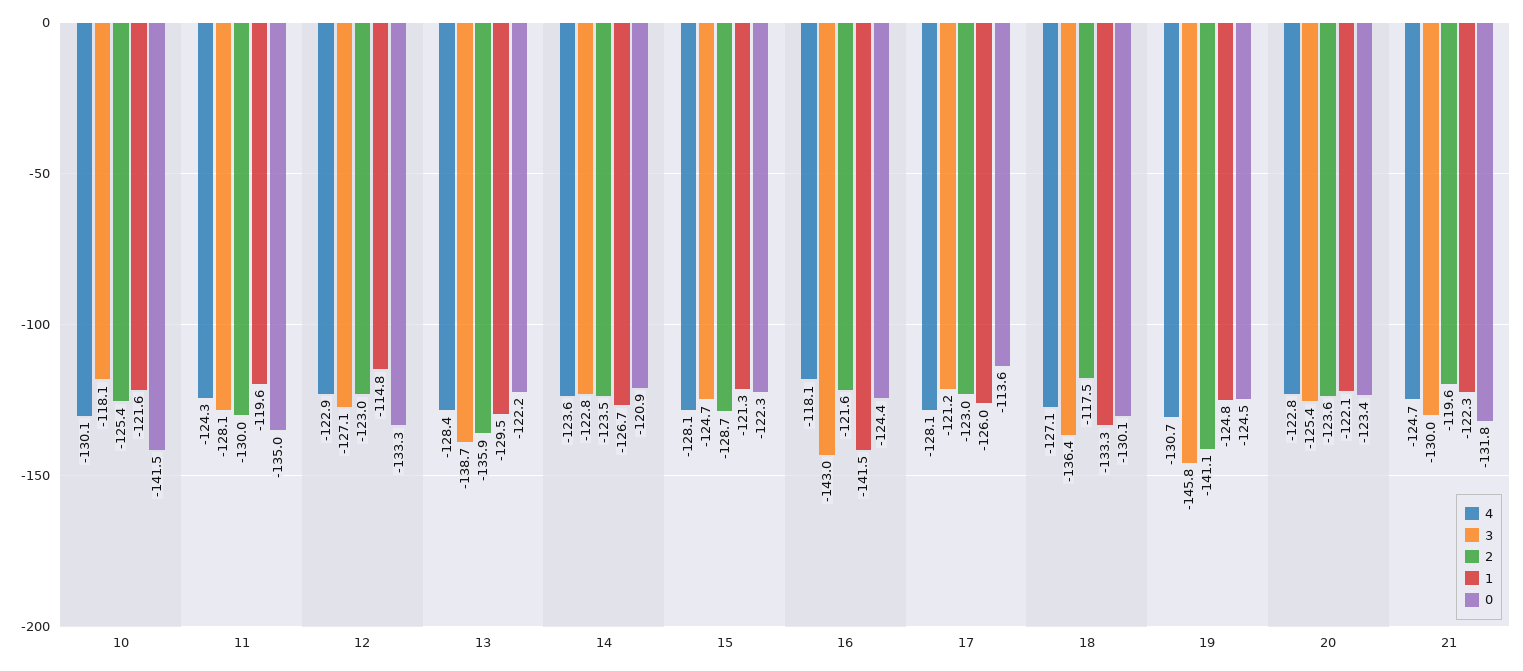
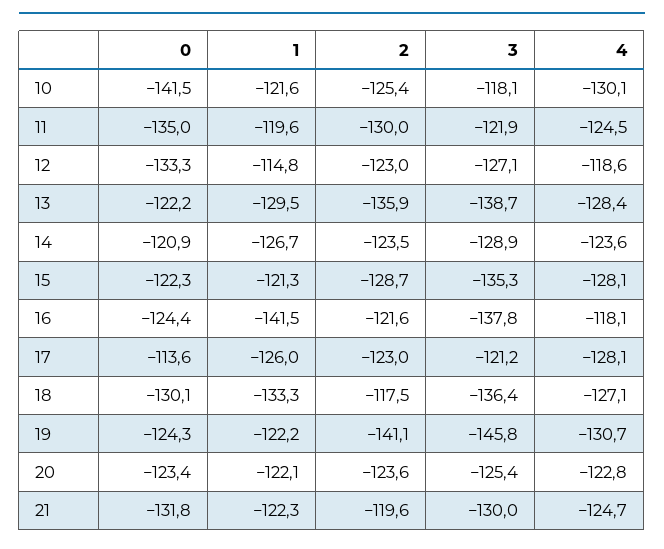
4, 11: -124.3 -> -124.5
3, 11: -128.1 -> -121.9
4, 12: -122.9 -> -118.6
3, 14: -122.8 -> -128.9
3, 15: -124.7 -> -135.3
3, 16: -143 -> -137.8
1, 19: -124.8 -> -122.2
0, 19: -124.5 -> -124.3

